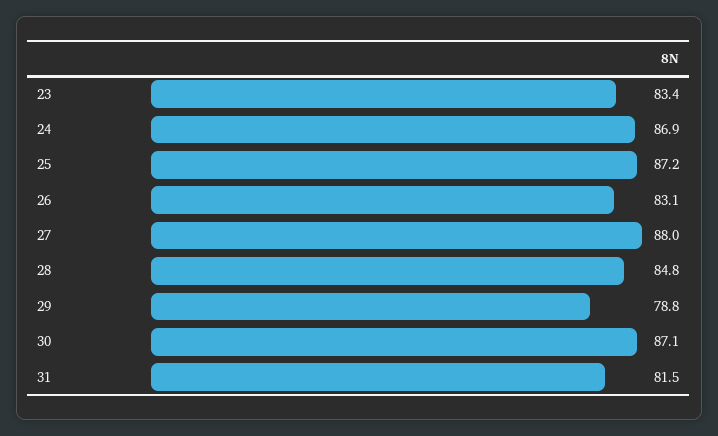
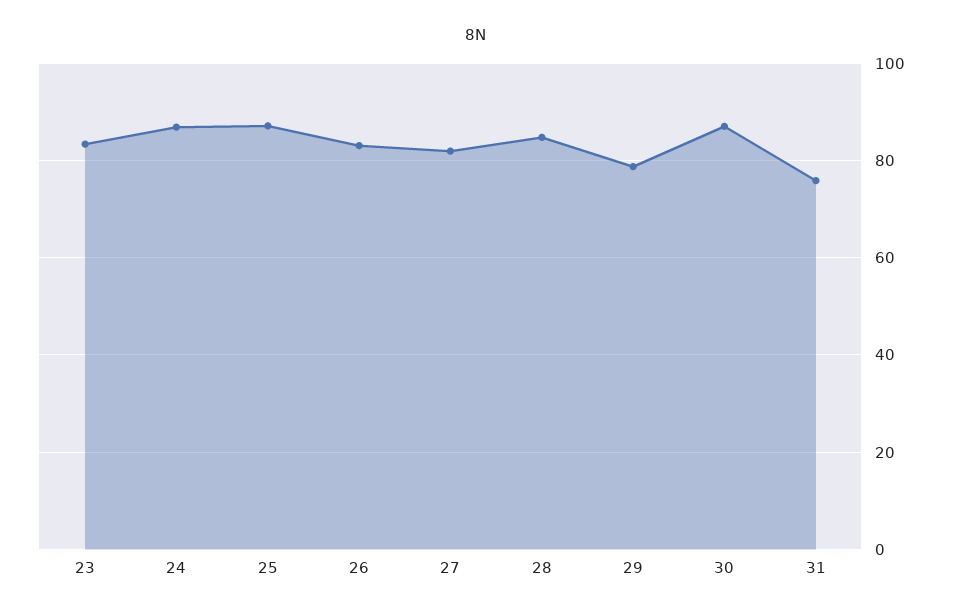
27: 88 -> 82
31: 81.5 -> 76

